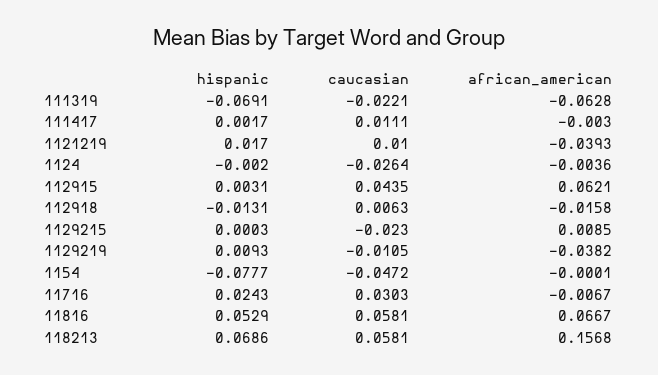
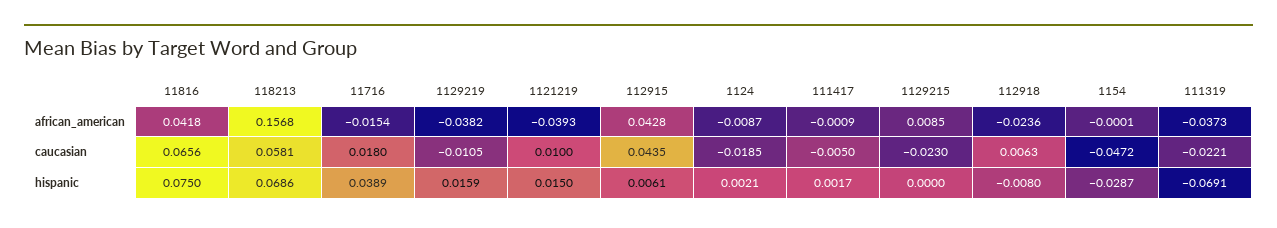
african_american, 111319: -0.0628 -> -0.0373
caucasian, 111417: 0.0111 -> -0.005
african_american, 111417: -0.003 -> -0.0009
hispanic, 1121219: 0.017 -> 0.015
hispanic, 1124: -0.002 -> 0.0021
caucasian, 1124: -0.0264 -> -0.0185
african_american, 1124: -0.0036 -> -0.0087
hispanic, 112915: 0.0031 -> 0.0061
african_american, 112915: 0.0621 -> 0.0428
hispanic, 112918: -0.0131 -> -0.008
african_american, 112918: -0.0158 -> -0.0236
hispanic, 1129215: 0.0003 -> 0
hispanic, 1129219: 0.0093 -> 0.0159
hispanic, 1154: -0.0777 -> -0.0287
hispanic, 11716: 0.0243 -> 0.0389
caucasian, 11716: 0.0303 -> 0.018
african_american, 11716: -0.0067 -> -0.0154
hispanic, 11816: 0.0529 -> 0.075
caucasian, 11816: 0.0581 -> 0.0656
african_american, 11816: 0.0667 -> 0.0418

